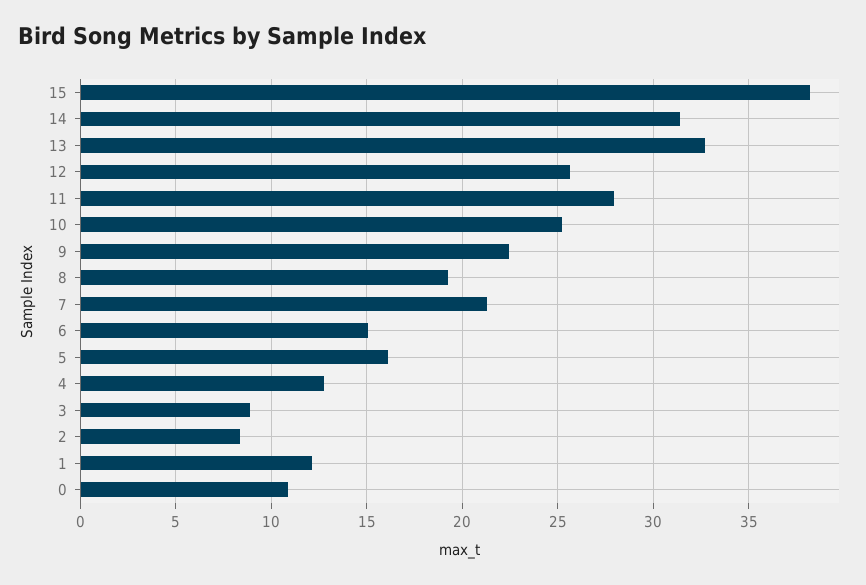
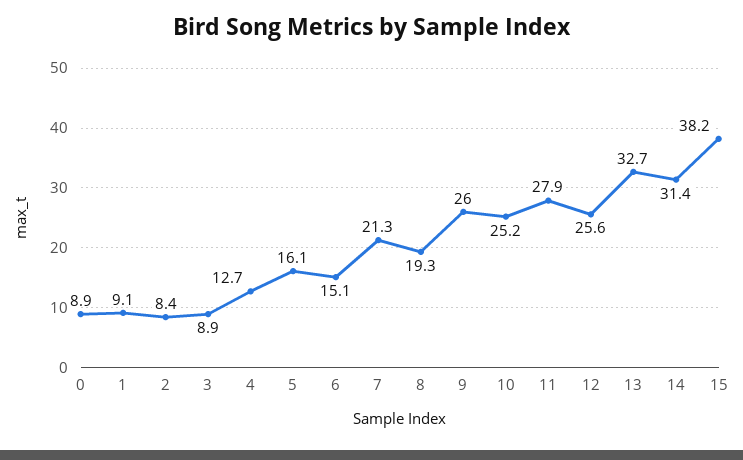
9: 22.5 -> 26
1: 12 -> 9.1
0: 11 -> 8.9

